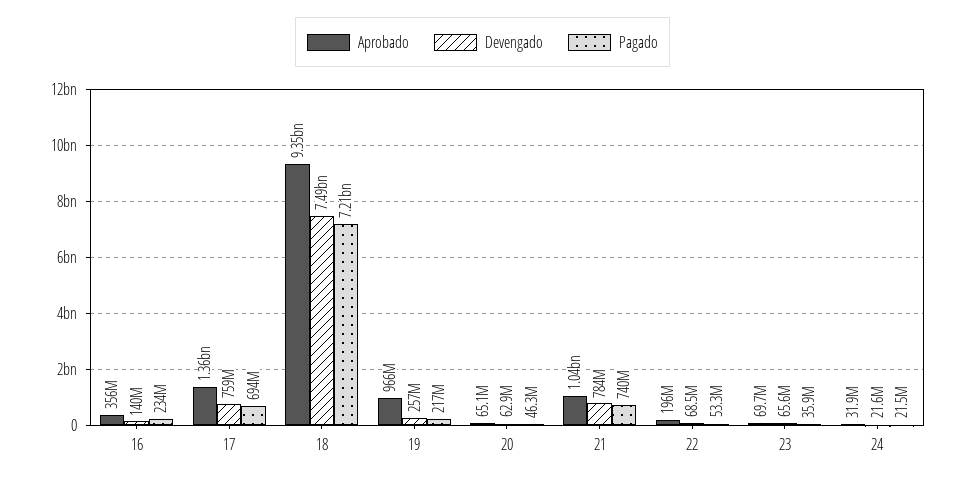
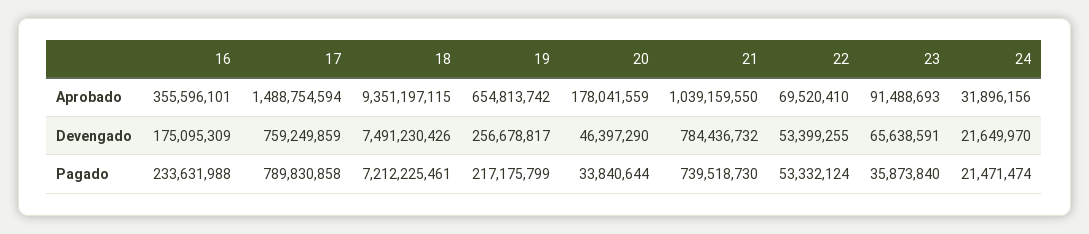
Devengado, 16: 140000000 -> 175095309
Aprobado, 17: 1360000000 -> 1488754594
Pagado, 17: 694000000 -> 789830858
Aprobado, 19: 966000000 -> 654813742
Aprobado, 20: 65100000 -> 178041559
Devengado, 20: 62900000 -> 46397290
Pagado, 20: 46300000 -> 33840644
Aprobado, 22: 196000000 -> 69520410
Devengado, 22: 68500000 -> 53399255
Aprobado, 23: 69700000 -> 91488693

